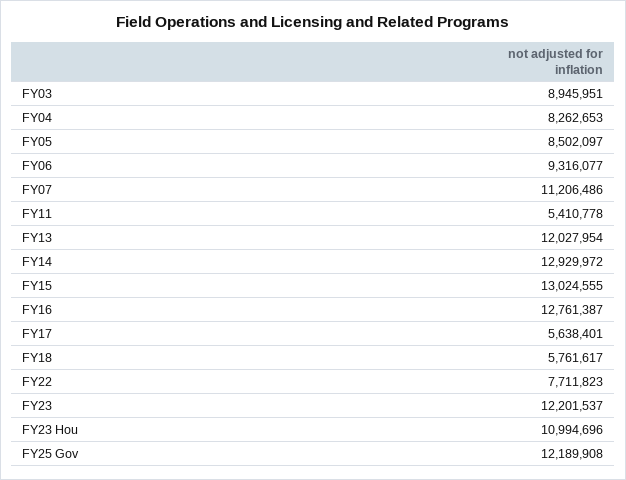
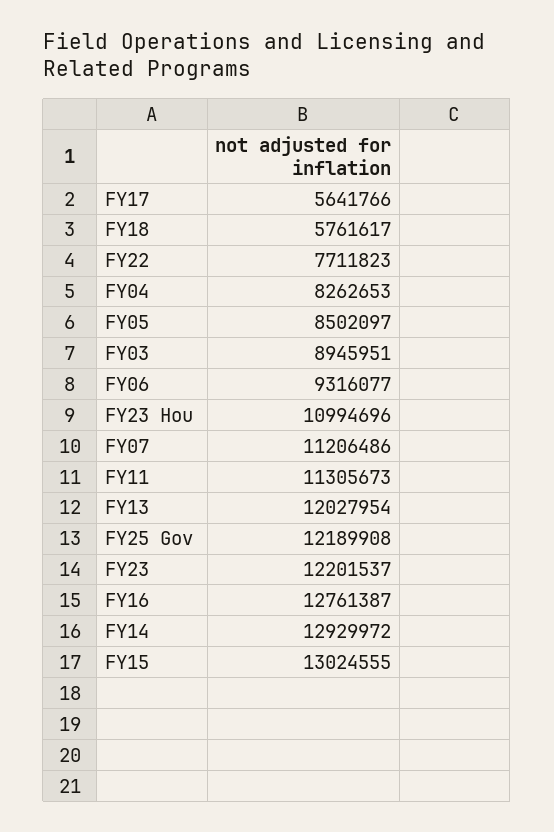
FY11: 5410778 -> 11305673
FY17: 5638401 -> 5641766

